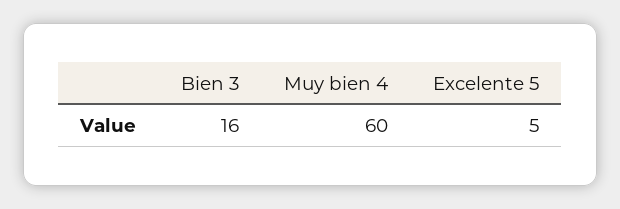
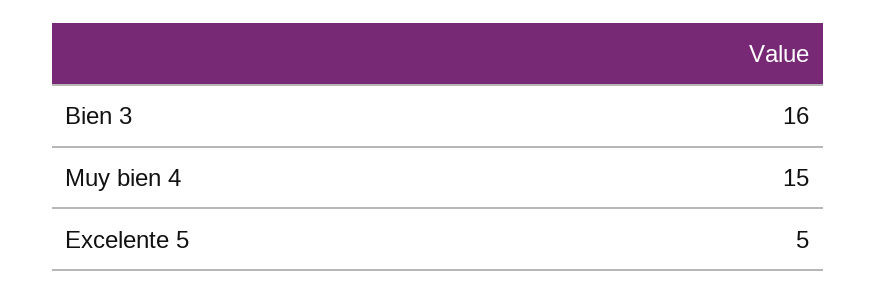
Muy bien 4: 60 -> 15

